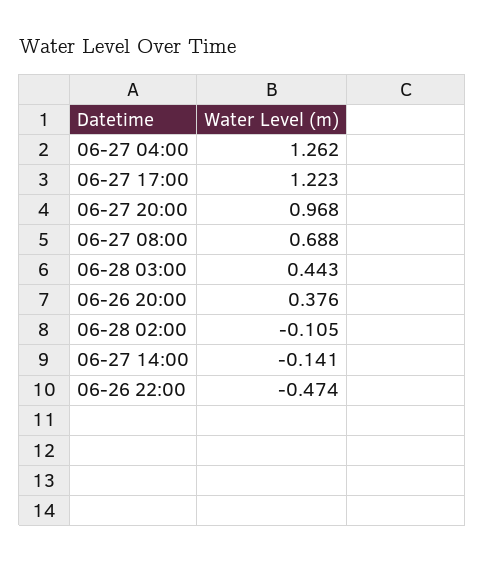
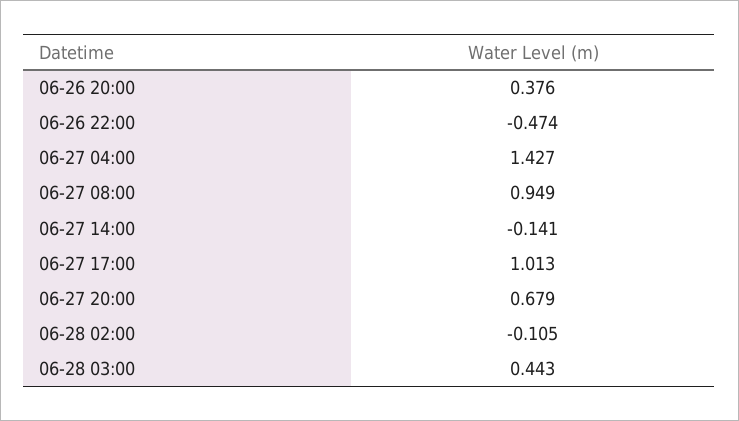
06-27 04:00: 1.262 -> 1.427
06-27 17:00: 1.223 -> 1.013
06-27 20:00: 0.968 -> 0.679
06-27 08:00: 0.688 -> 0.949

